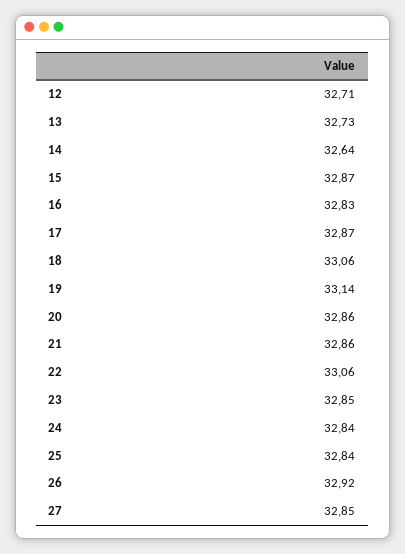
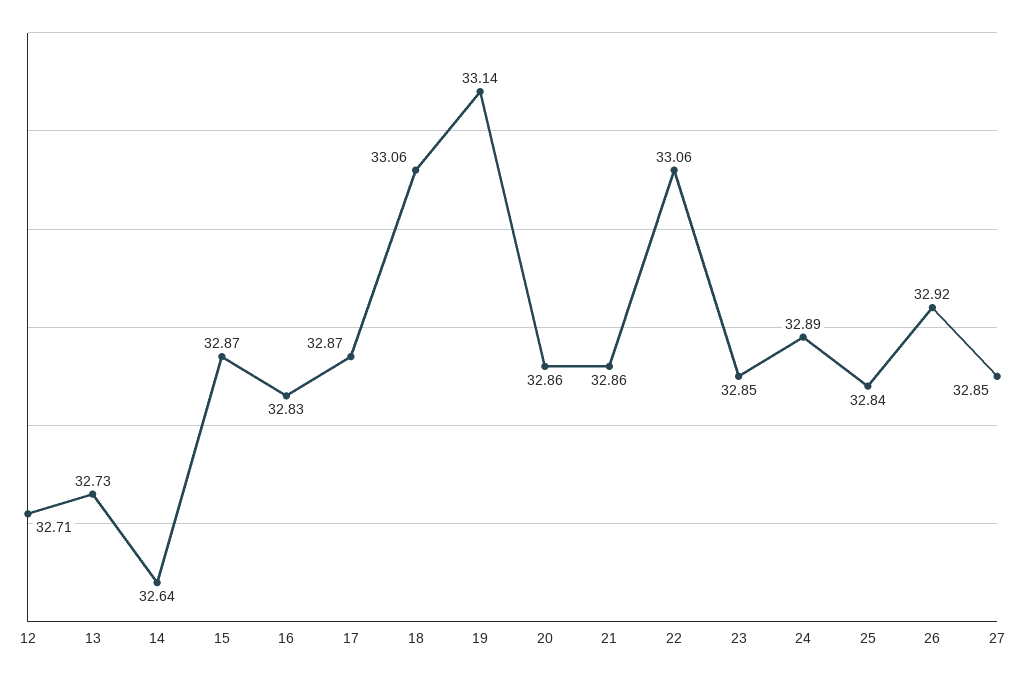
24: 32.84 -> 32.89

